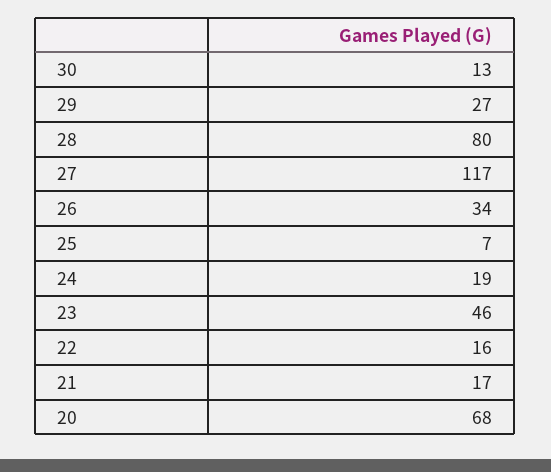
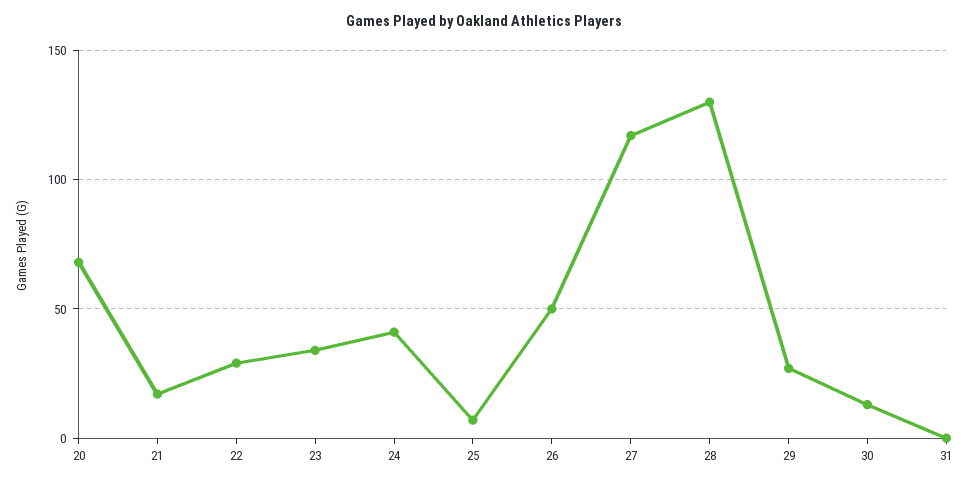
28: 80 -> 130
26: 34 -> 50
24: 19 -> 40
23: 46 -> 35
22: 16 -> 30
31: none -> 0

